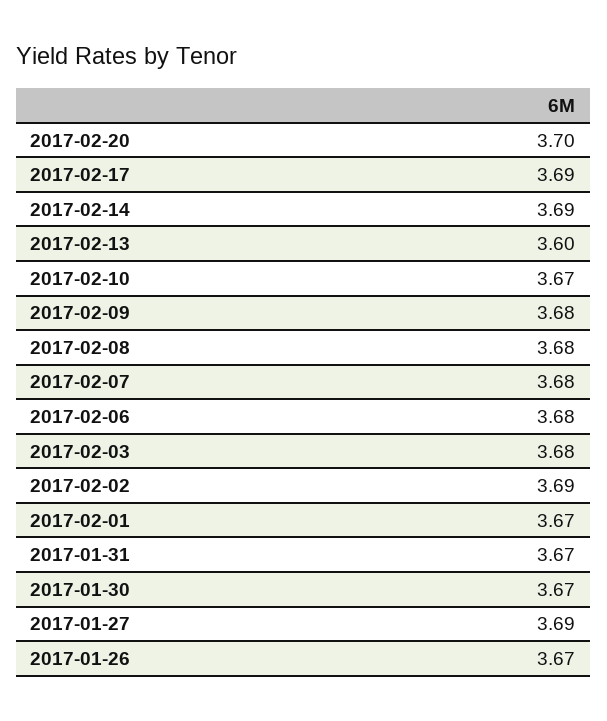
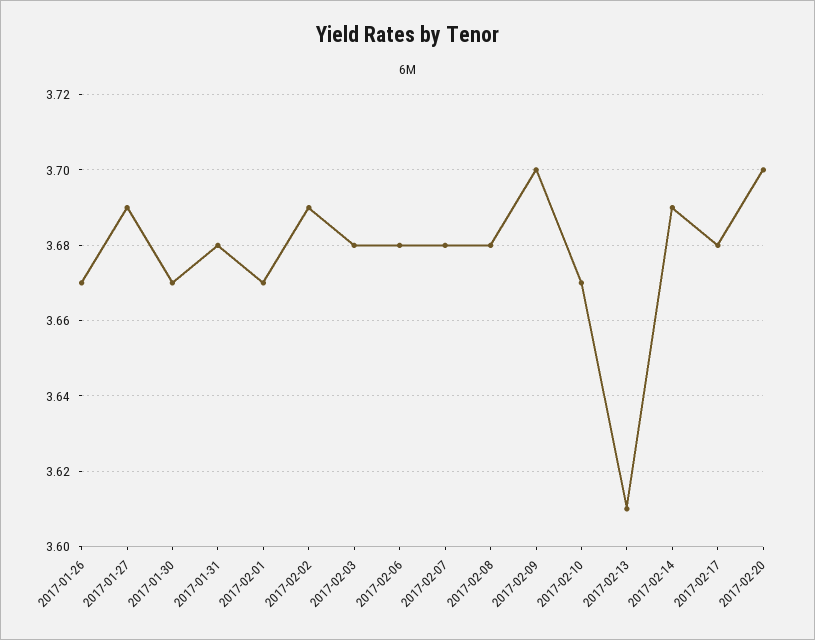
2017-02-17: 3.69 -> 3.68
2017-02-13: 3.6 -> 3.61
2017-02-09: 3.68 -> 3.7
2017-01-31: 3.67 -> 3.68

